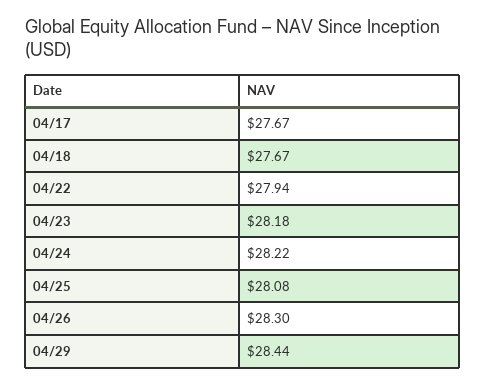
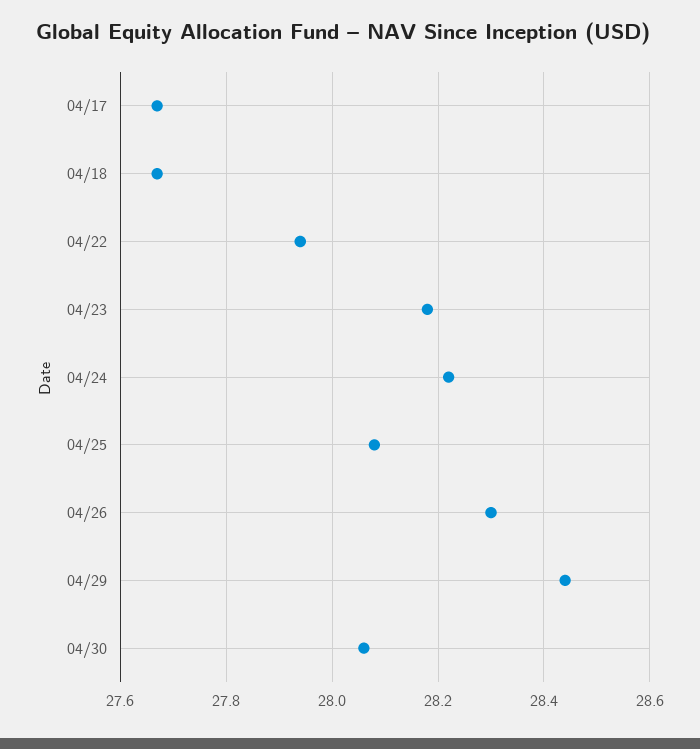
04/30: none -> 28.05

